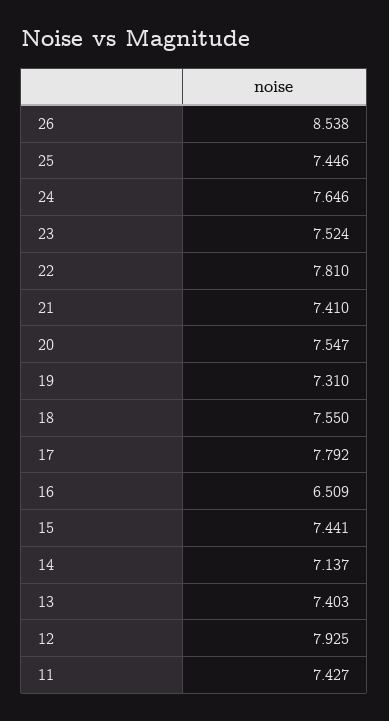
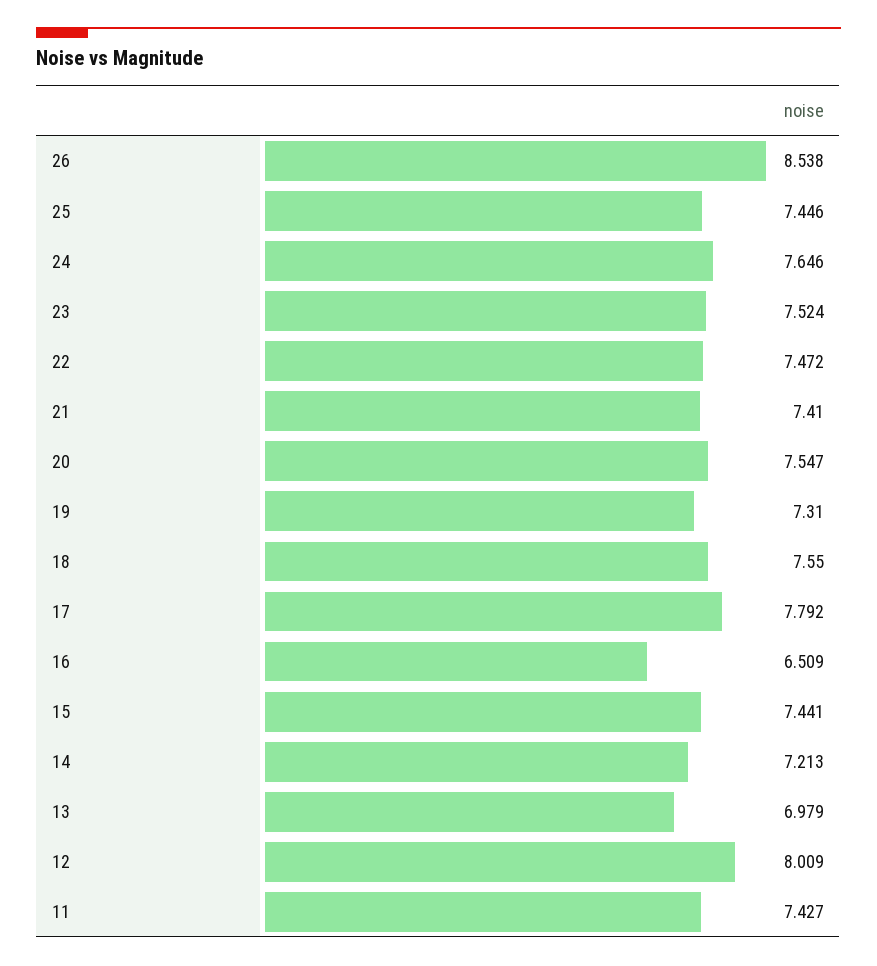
22: 7.81 -> 7.472
14: 7.137 -> 7.213
13: 7.403 -> 6.979
12: 7.925 -> 8.009

